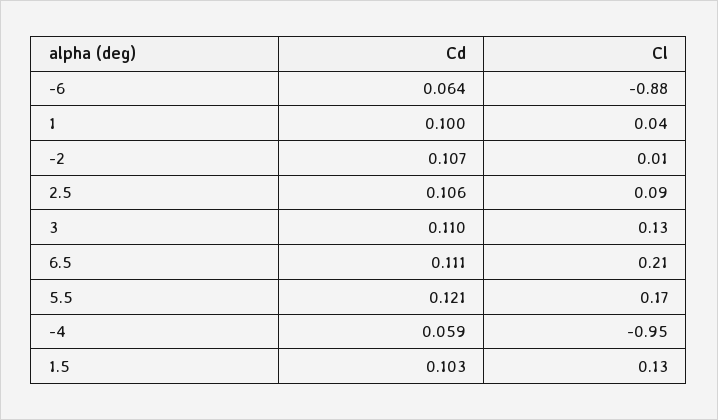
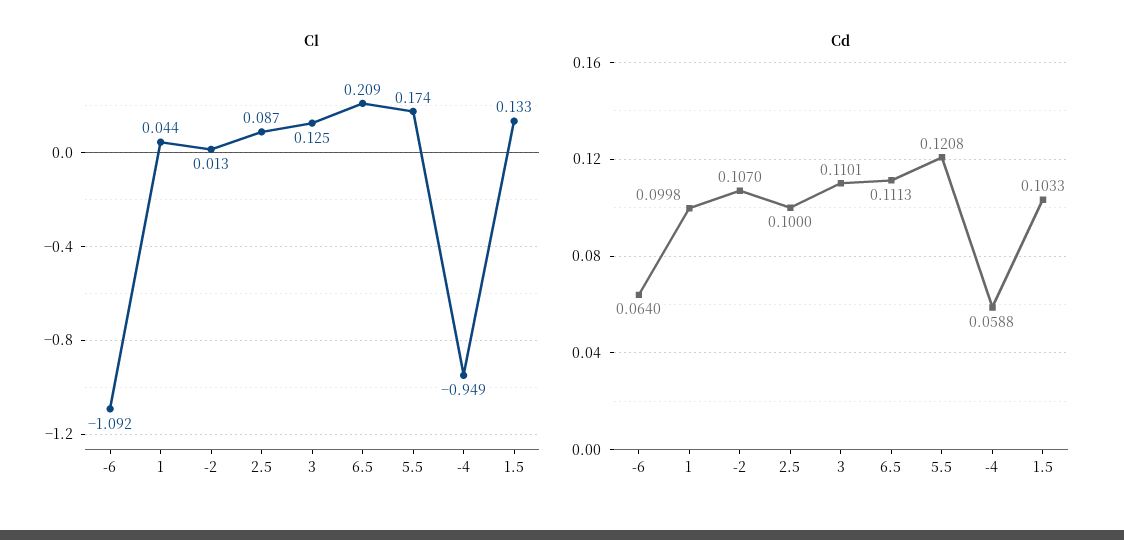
Cl, -6: -0.88 -> -1.092
Cd, 2.5: 0.106 -> 0.1

